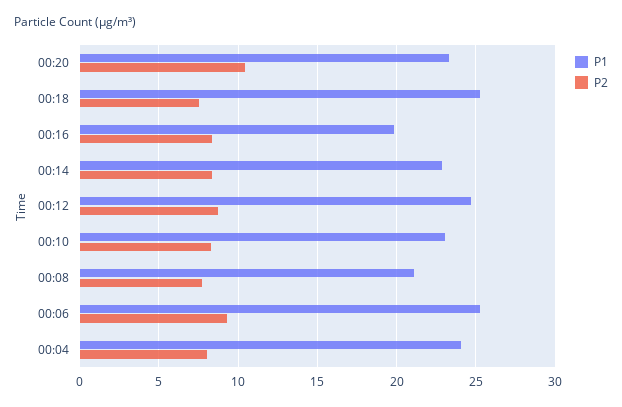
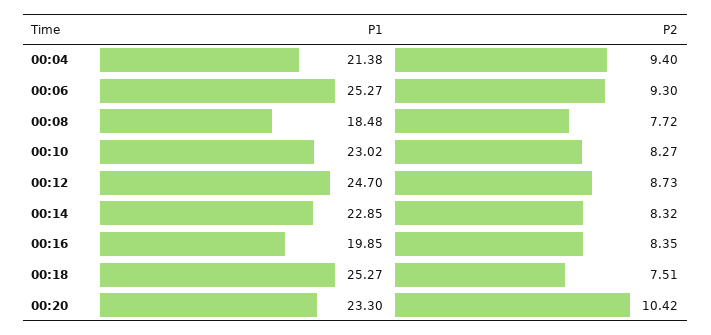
P1, 00:08: 21 -> 18.48
P1, 00:04: 24 -> 21.38
P2, 00:04: 8 -> 9.4

